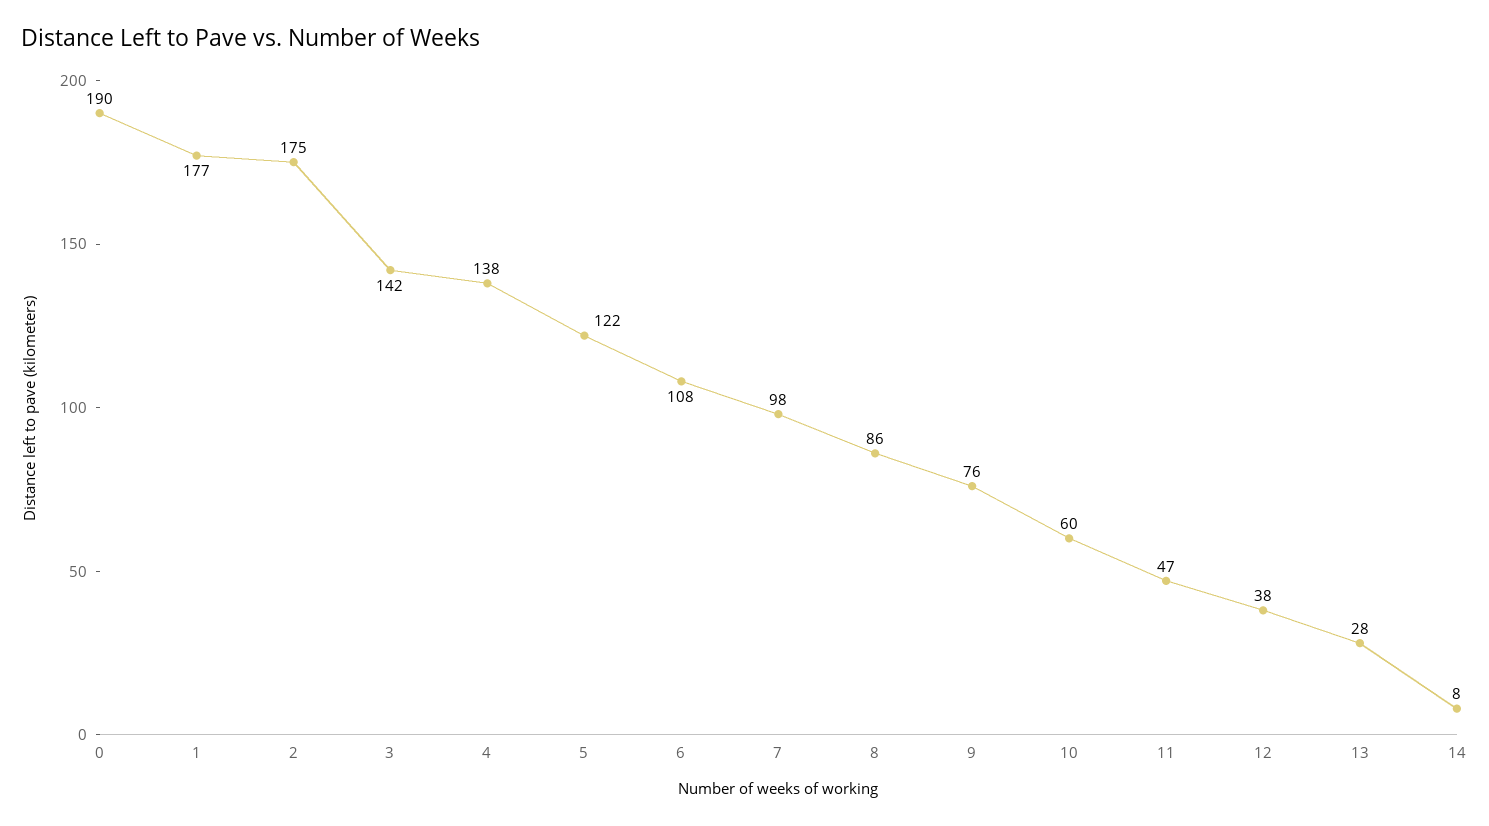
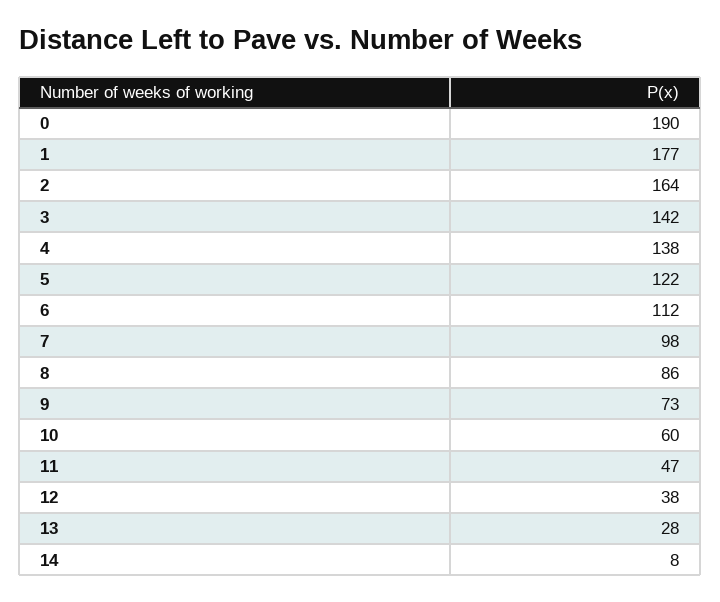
2: 175 -> 164
6: 108 -> 112
9: 76 -> 73

